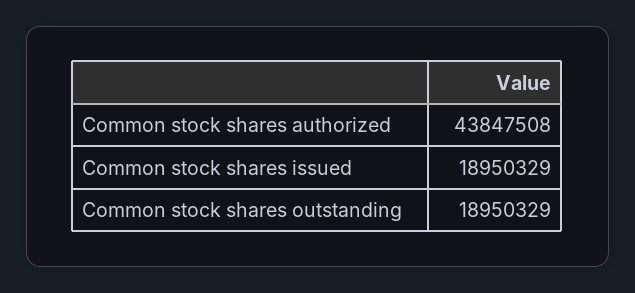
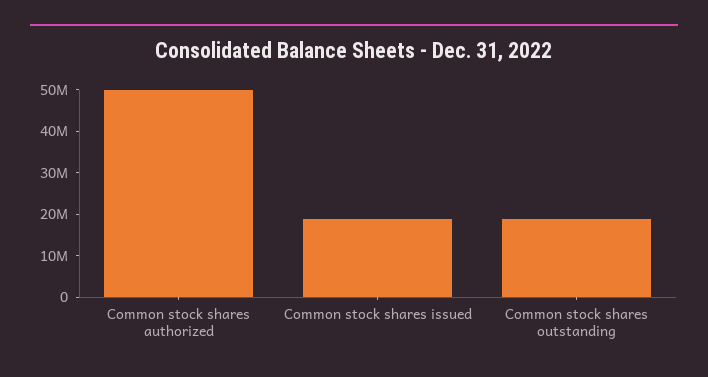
Common stock shares authorized: 43847508 -> 50000000

